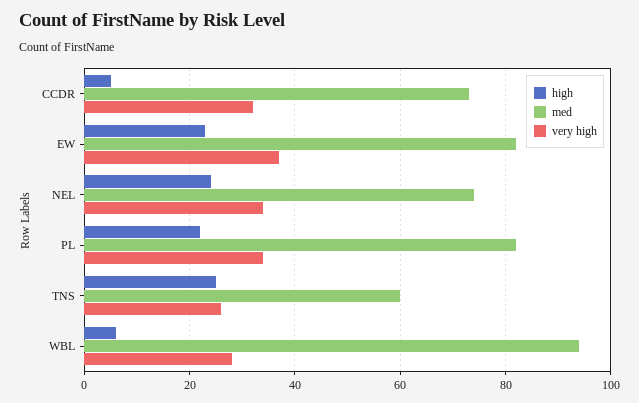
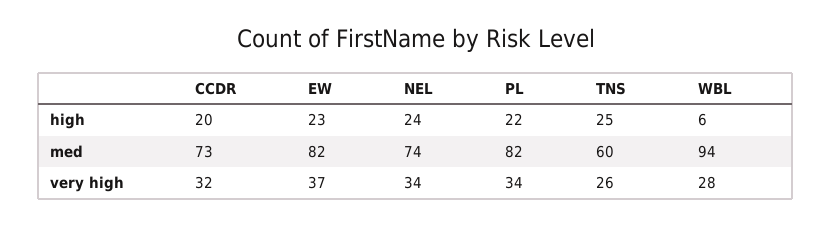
high, CCDR: 5 -> 20

